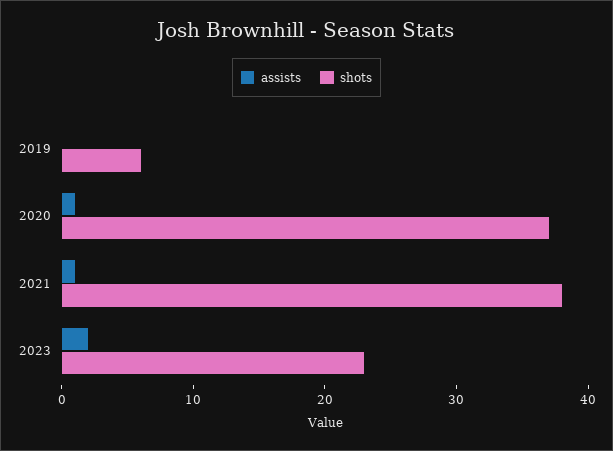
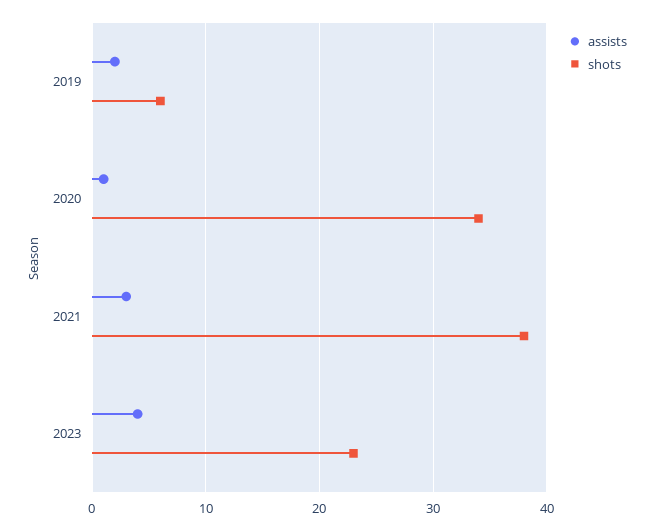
assists, 2019: 0 -> 2
shots, 2020: 37 -> 34
assists, 2021: 1 -> 3
assists, 2023: 2 -> 4

